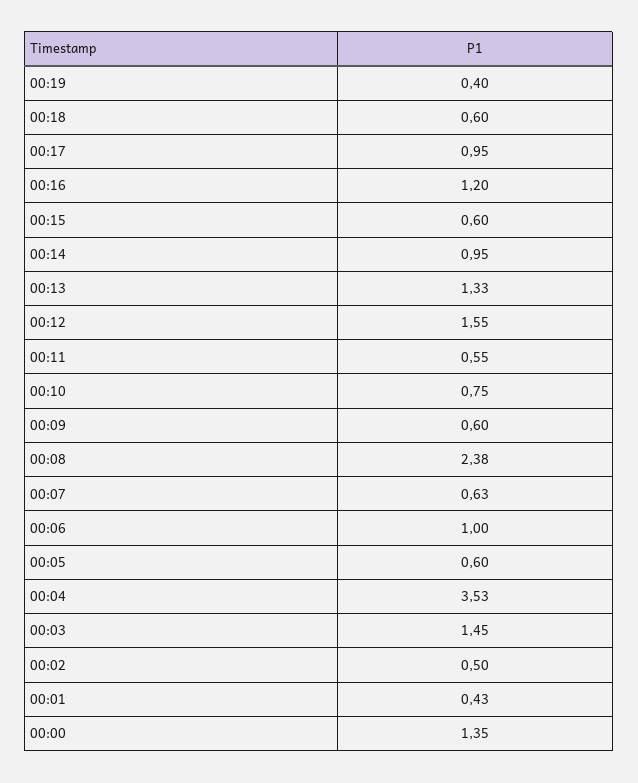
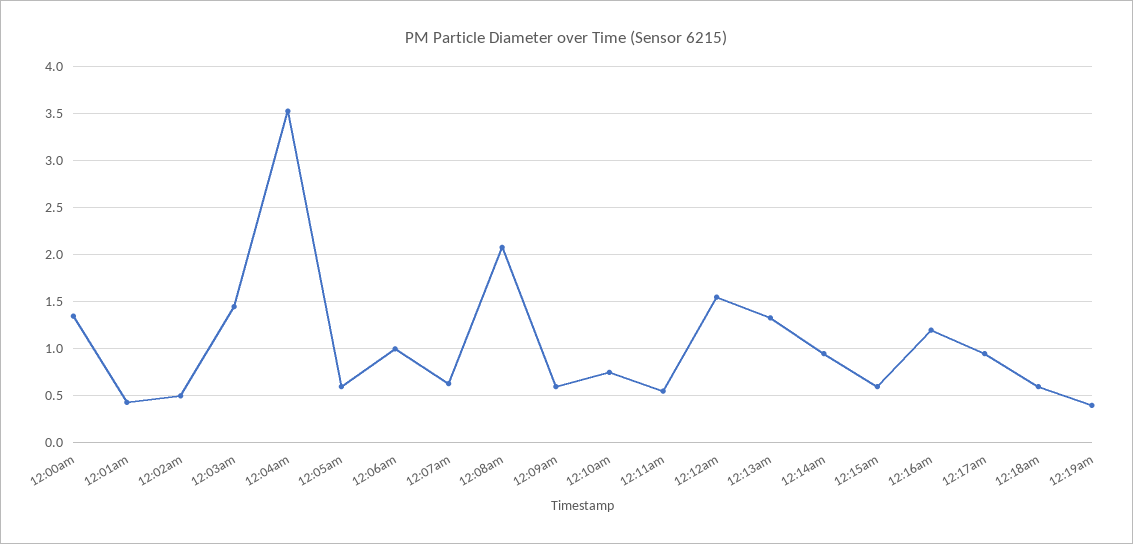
00:08: 2.38 -> 2.1

